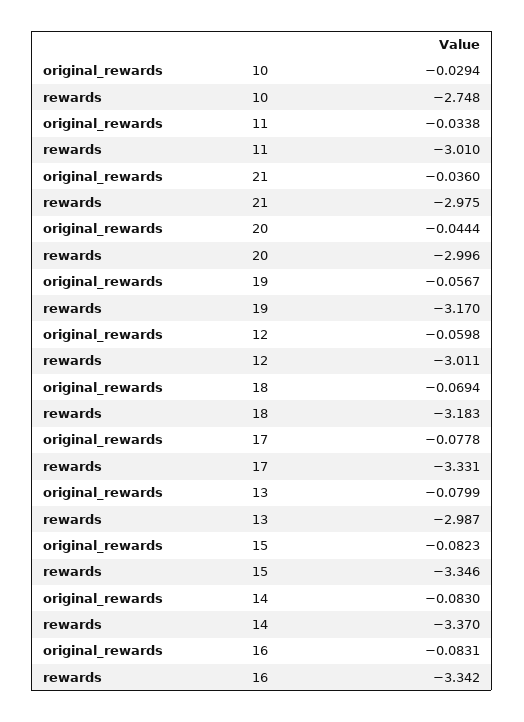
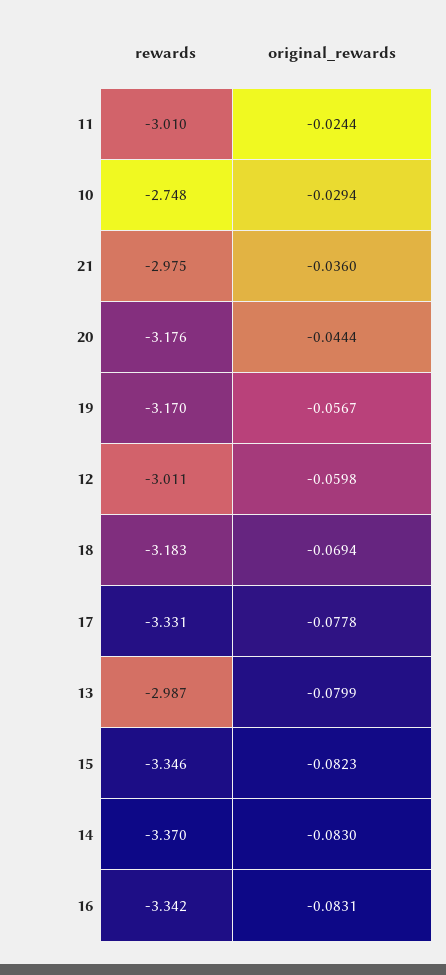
original_rewards, 11: -0.0338 -> -0.0244
rewards, 20: -2.996 -> -3.176

